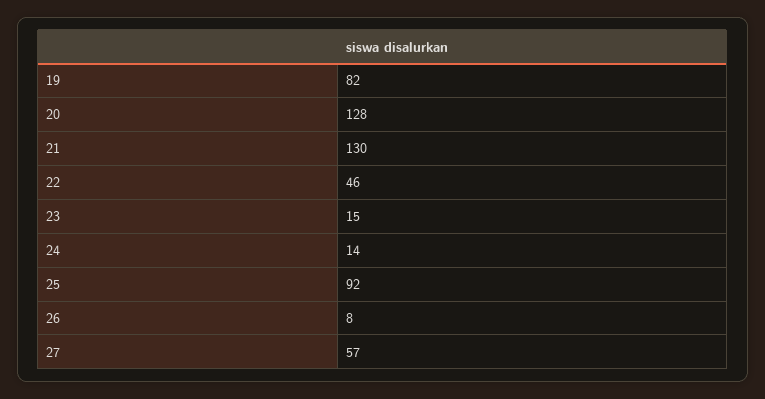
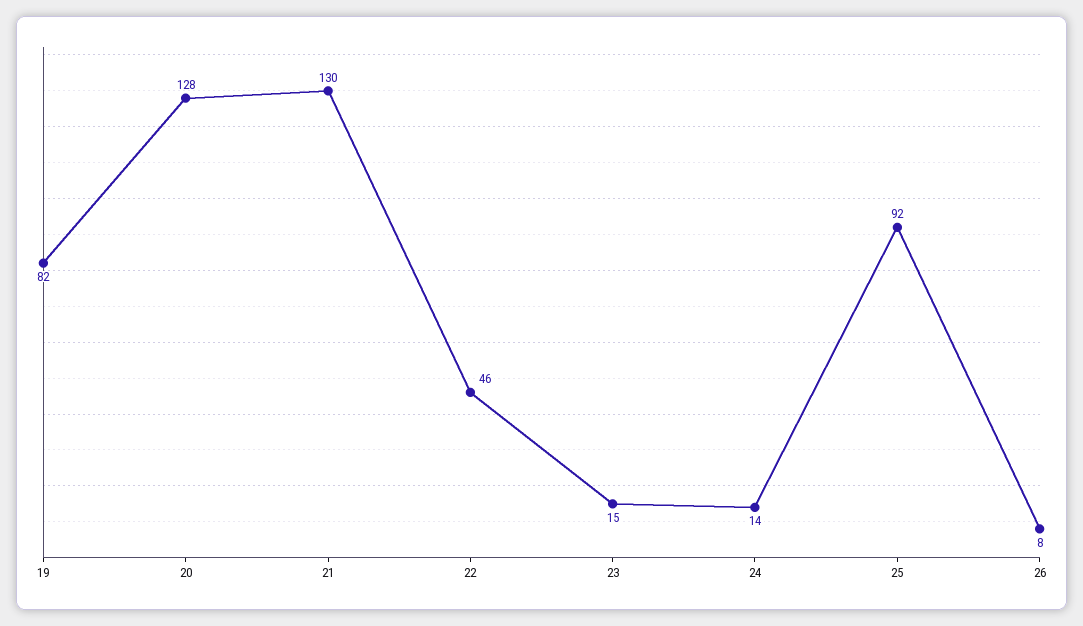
27: 57 -> none

